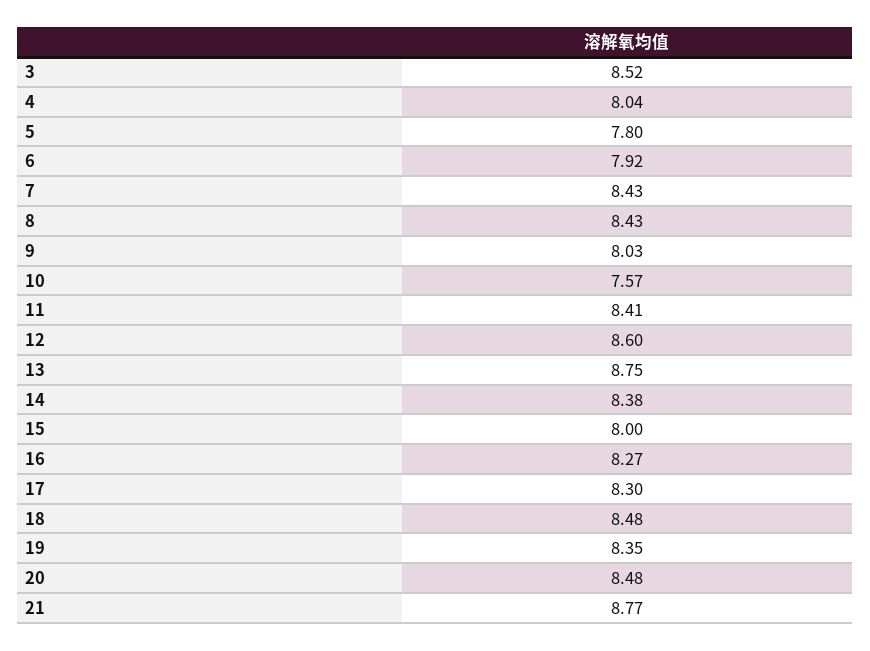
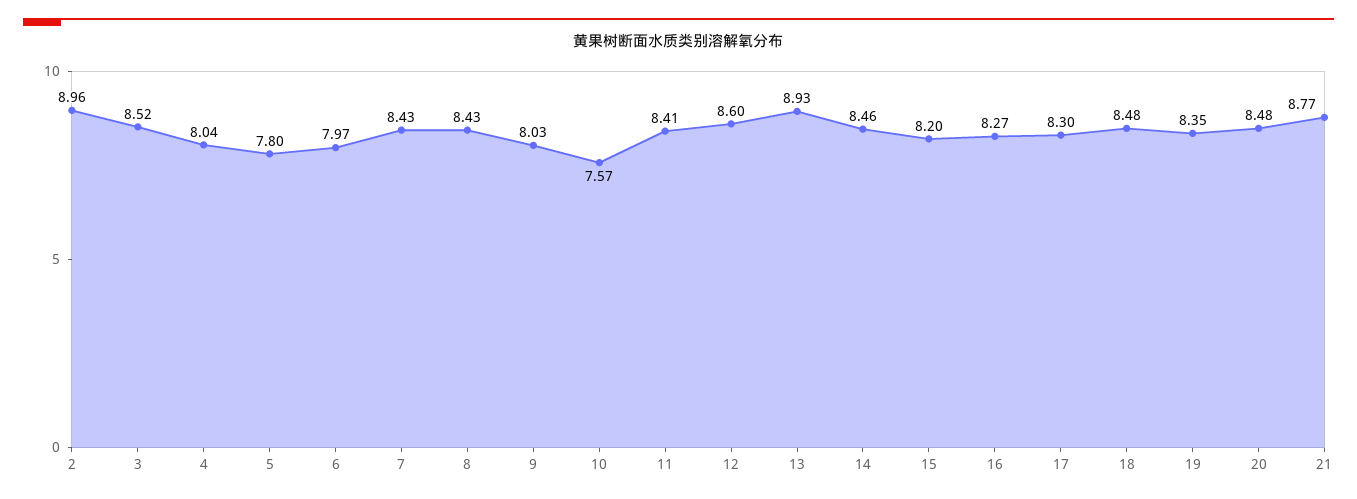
6: 7.92 -> 7.97
13: 8.75 -> 8.93
14: 8.38 -> 8.46
15: 8 -> 8.2
2: none -> 8.96

